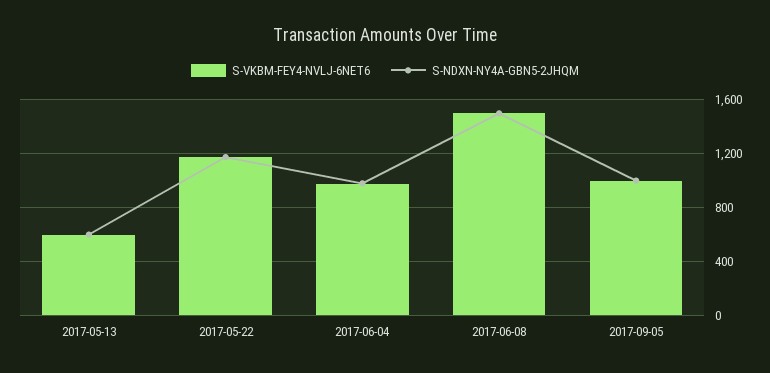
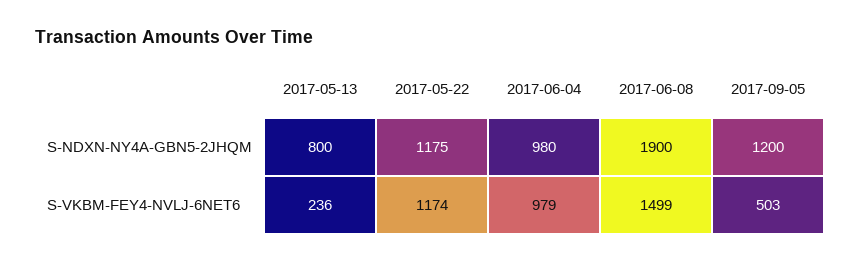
S-VKBM-FEY4-NVLJ-6NET6, 2017-05-13: 600 -> 236
S-NDXN-NY4A-GBN5-2JHQM, 2017-05-13: 600 -> 800
S-NDXN-NY4A-GBN5-2JHQM, 2017-06-08: 1500 -> 1900
S-VKBM-FEY4-NVLJ-6NET6, 2017-09-05: 1000 -> 503
S-NDXN-NY4A-GBN5-2JHQM, 2017-09-05: 1000 -> 1200

